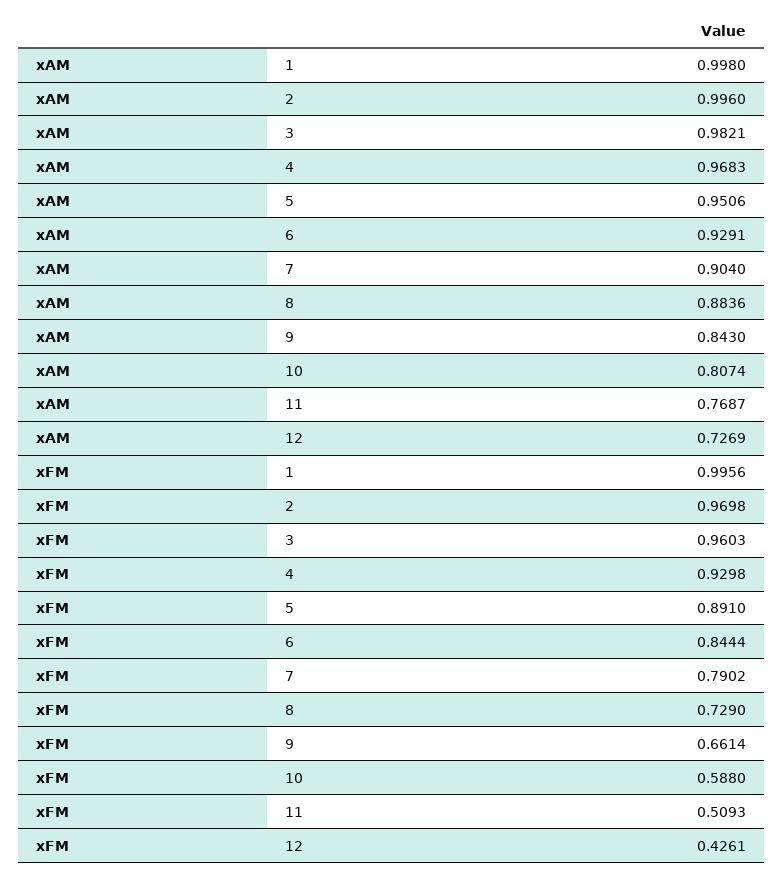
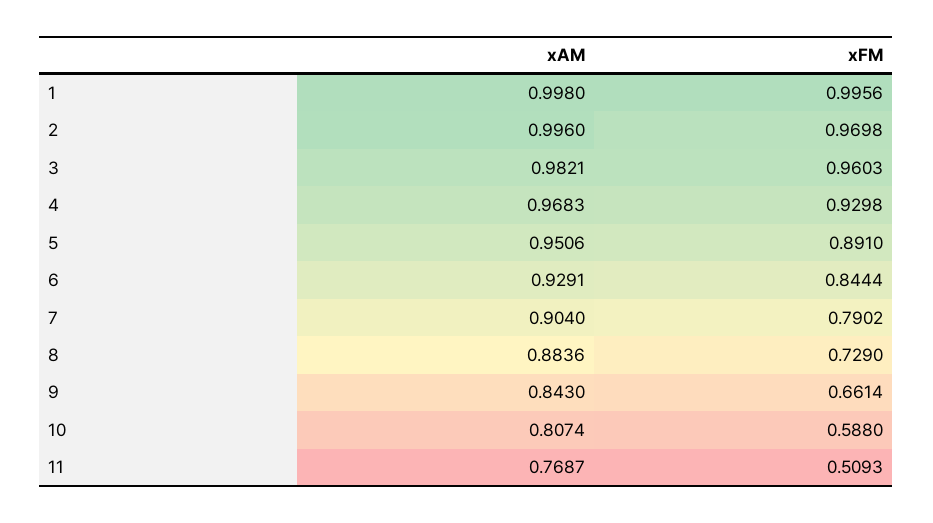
xAM, 12: 0.7269 -> none
xFM, 12: 0.4261 -> none

